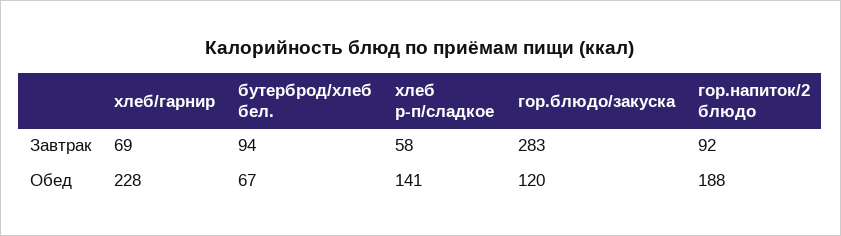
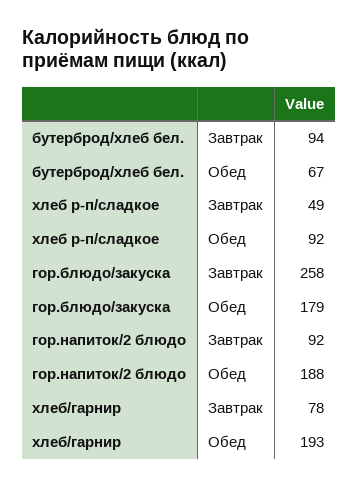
хлеб/гарнир, Завтрак: 69 -> 78
хлеб р-п/сладкое, Завтрак: 58 -> 49
гор.блюдо/закуска, Завтрак: 283 -> 258
хлеб/гарнир, Обед: 228 -> 193
хлеб р-п/сладкое, Обед: 141 -> 92
гор.блюдо/закуска, Обед: 120 -> 179

